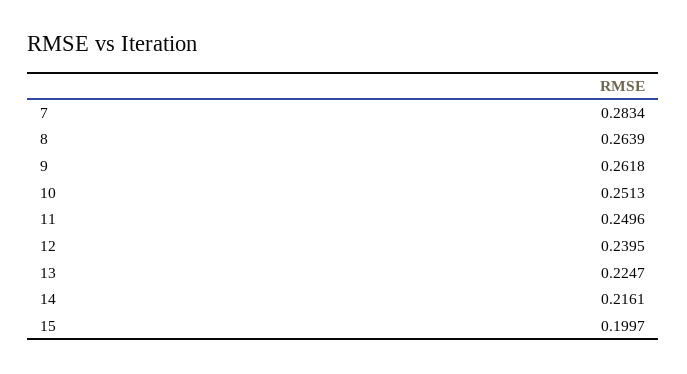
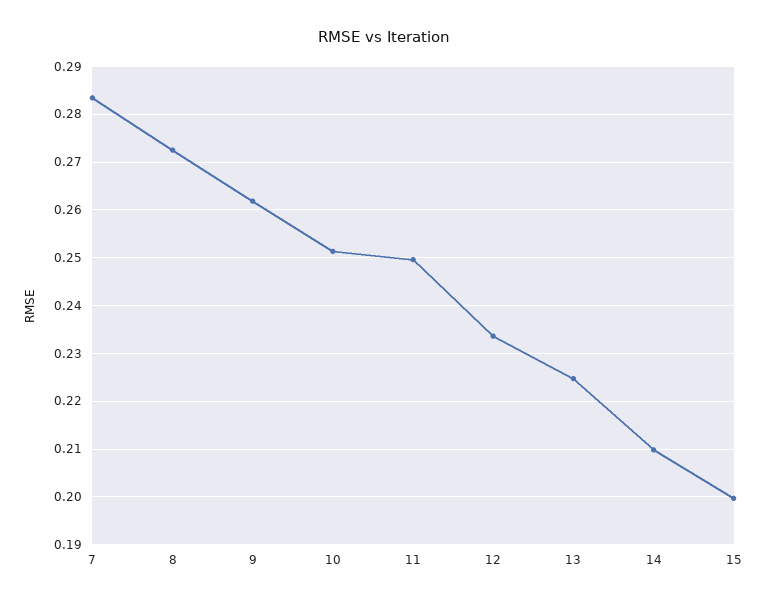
8: 0.2639 -> 0.272
12: 0.2395 -> 0.234
14: 0.2161 -> 0.21

